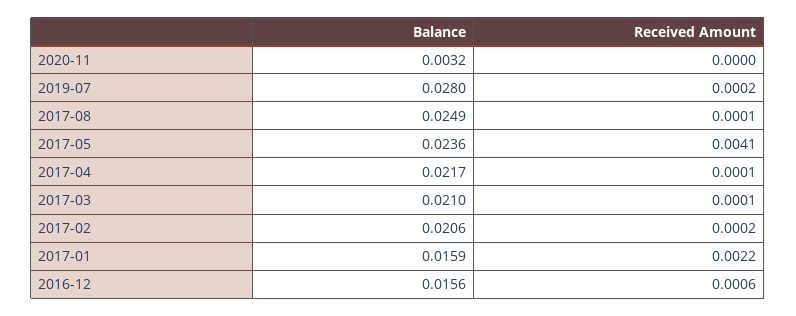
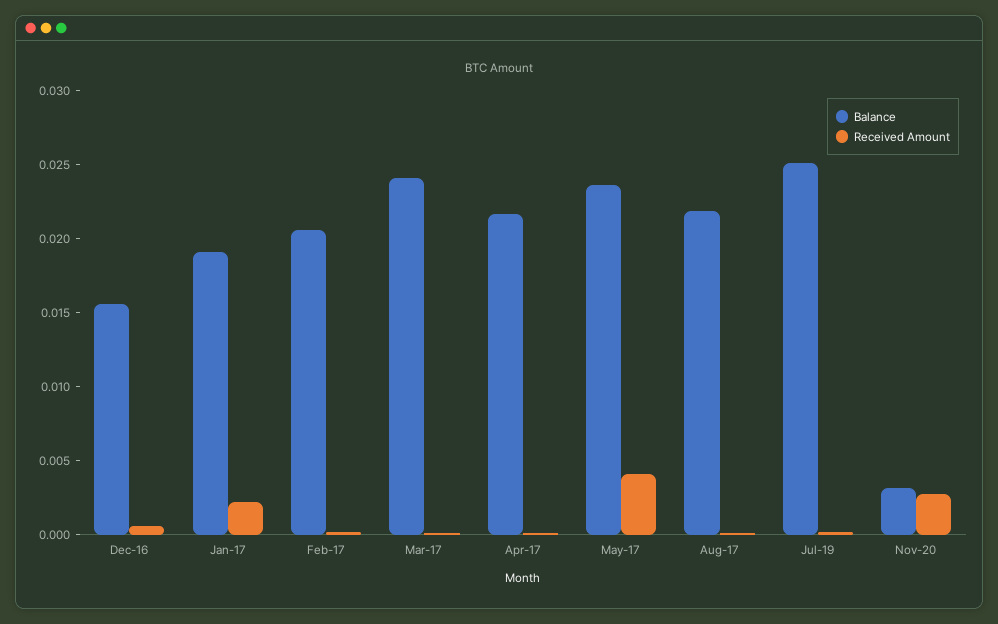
Received Amount, 2020-11: 0 -> 0.003
Balance, 2019-07: 0.028 -> 0.025
Balance, 2017-08: 0.0249 -> 0.022
Balance, 2017-03: 0.021 -> 0.024
Balance, 2017-01: 0.0159 -> 0.019

